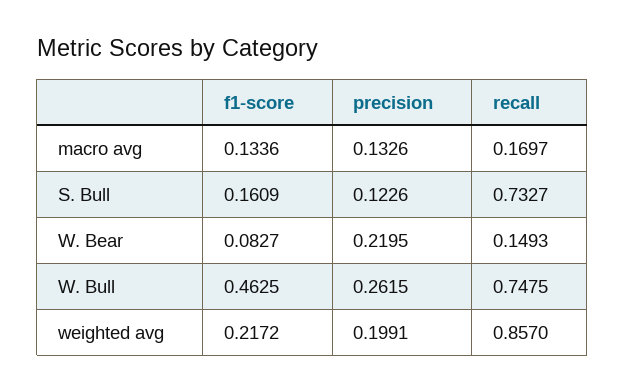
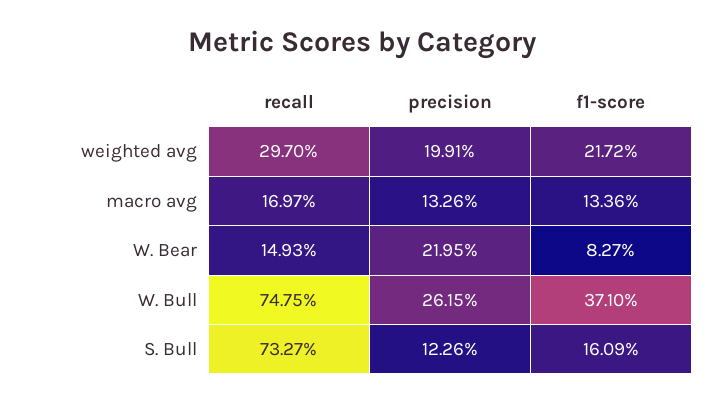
f1-score, W. Bull: 0.4625 -> 0.371
recall, weighted avg: 0.857 -> 0.297

